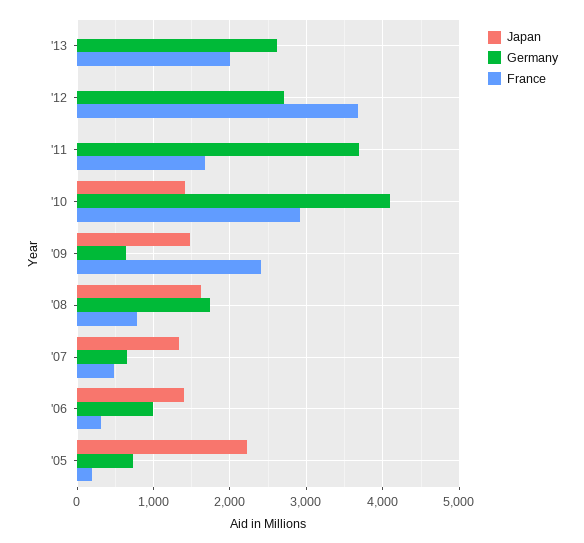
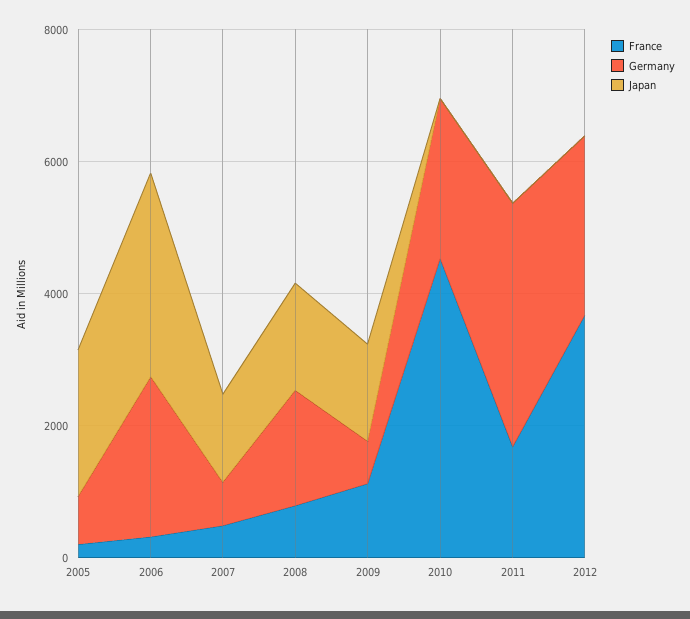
Japan, '13: 0 -> none
Germany, '13: 2600 -> none
France, '13: 2000 -> none
Japan, '10: 1400 -> 0
Germany, '10: 4100 -> 2500
France, '10: 2900 -> 4500
France, '09: 2400 -> 1000
Japan, '06: 1400 -> 3000
Germany, '06: 1000 -> 2500

